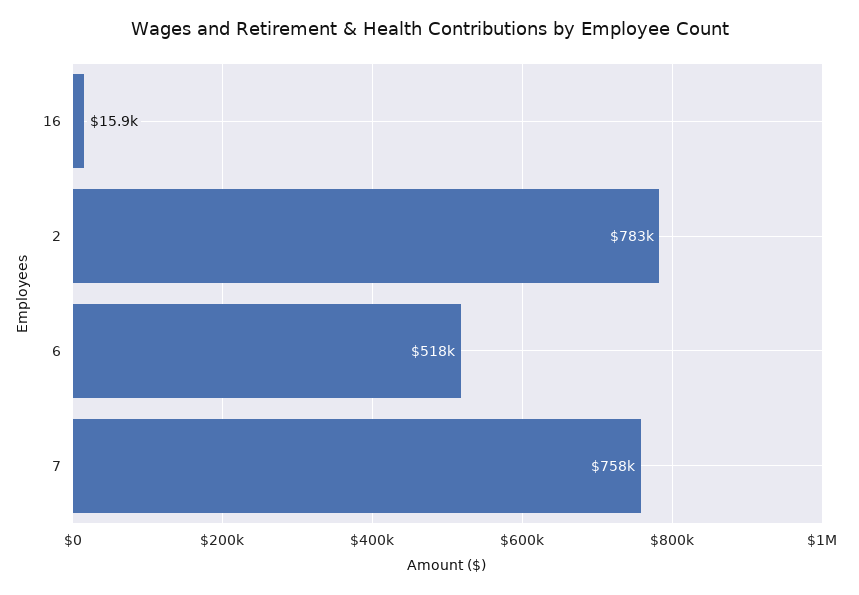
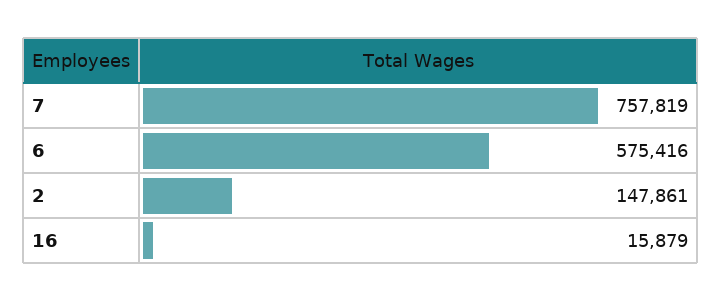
2: 783000 -> 147861
6: 518000 -> 575416

